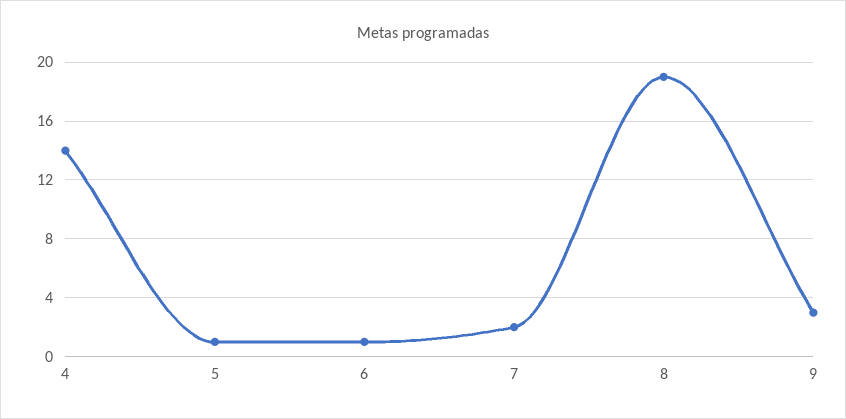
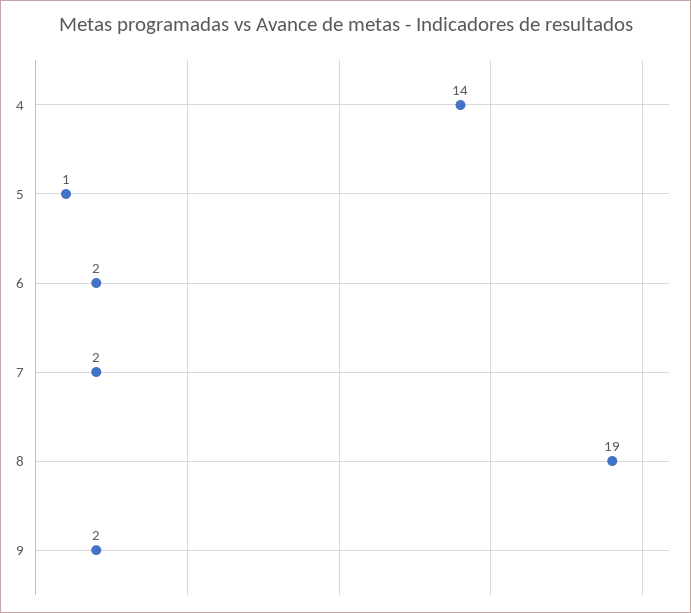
6: 1 -> 2
9: 3 -> 2

